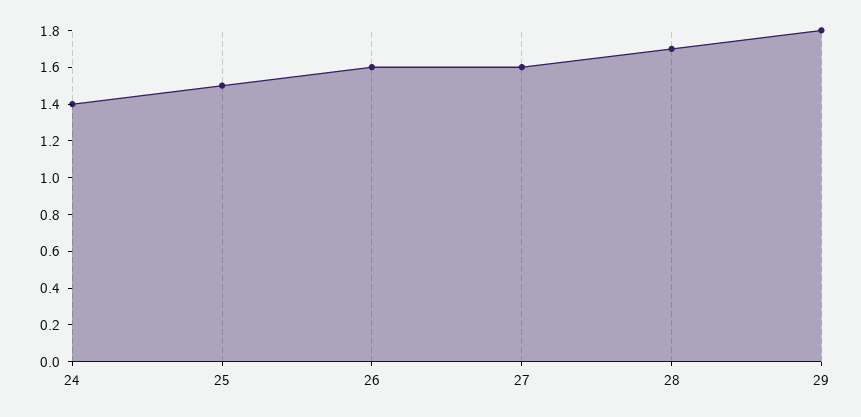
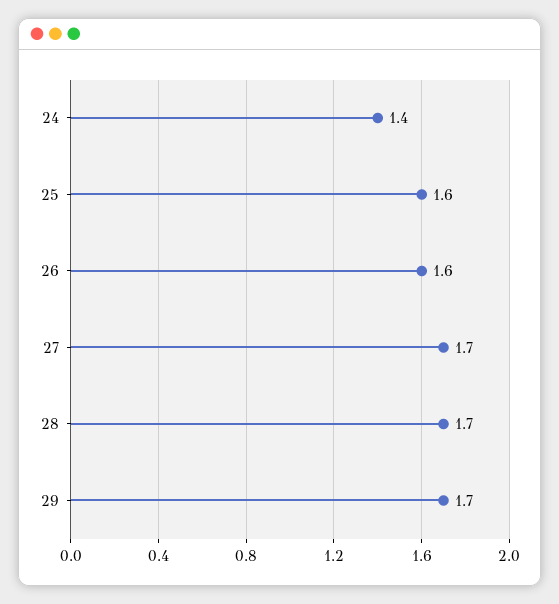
25: 1.5 -> 1.6
27: 1.6 -> 1.7
29: 1.8 -> 1.7

